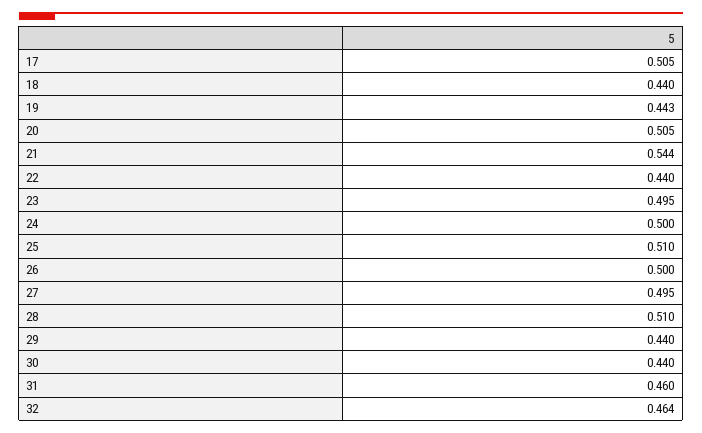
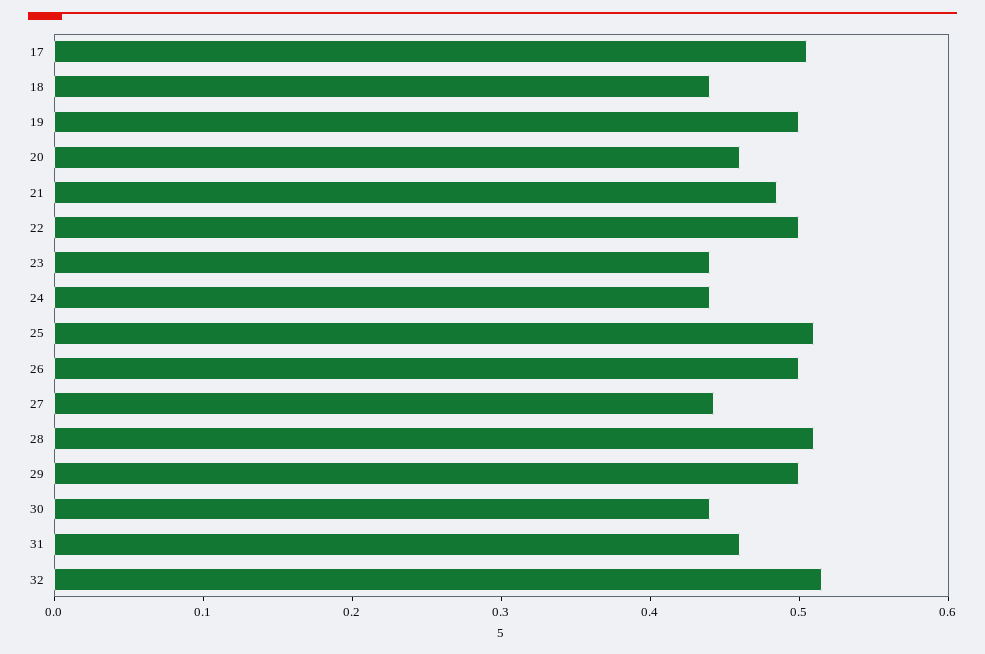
19: 0.443 -> 0.5
20: 0.505 -> 0.46
21: 0.544 -> 0.48
22: 0.44 -> 0.5
23: 0.495 -> 0.44
24: 0.5 -> 0.44
27: 0.495 -> 0.44
29: 0.44 -> 0.5
32: 0.464 -> 0.52

